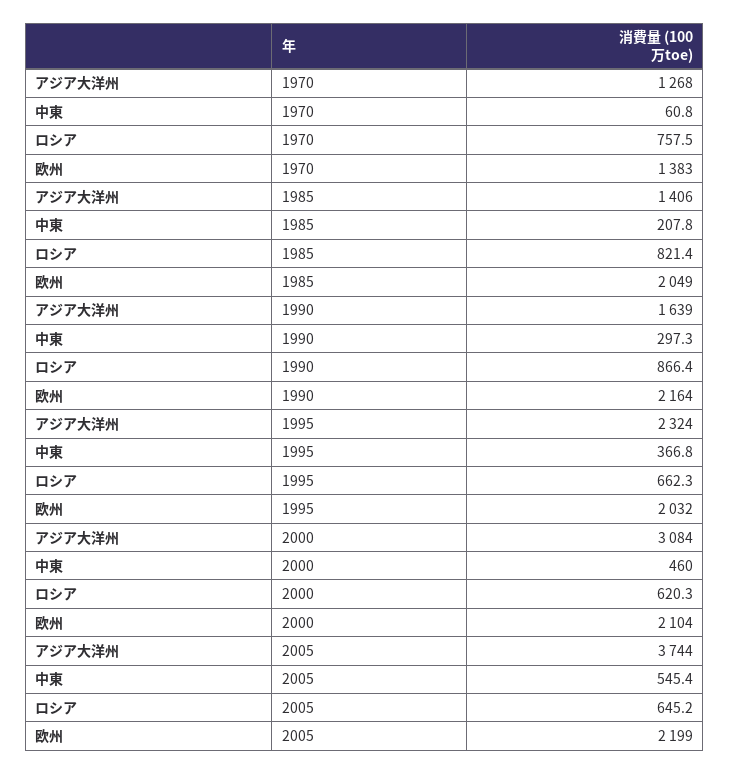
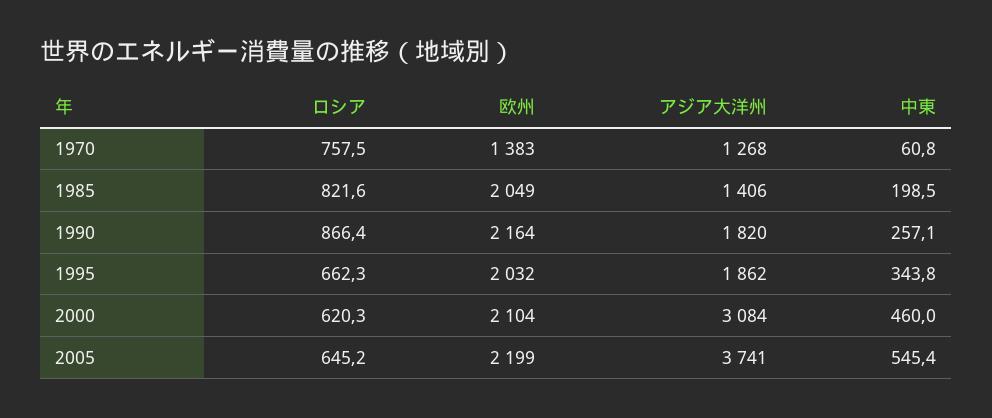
中東, 1985: 207.8 -> 198.5
ロシア, 1985: 821.4 -> 821.6
アジア大洋州, 1990: 1639 -> 1820
中東, 1990: 297.3 -> 257.1
アジア大洋州, 1995: 2324 -> 1862
中東, 1995: 366.8 -> 343.8
アジア大洋州, 2005: 3744 -> 3741

